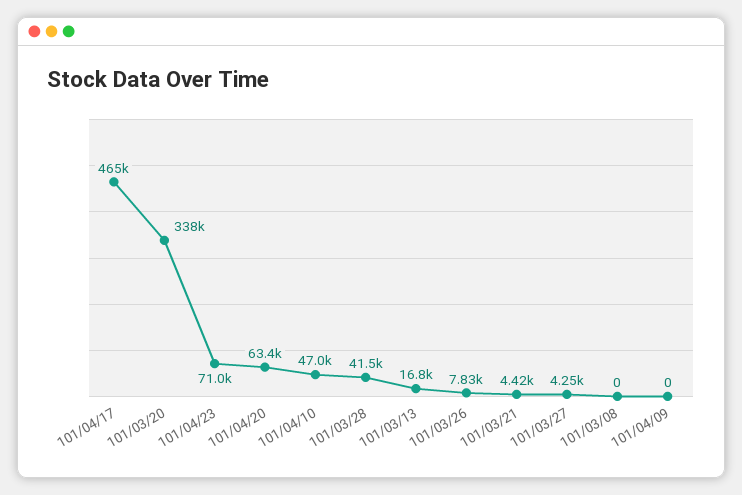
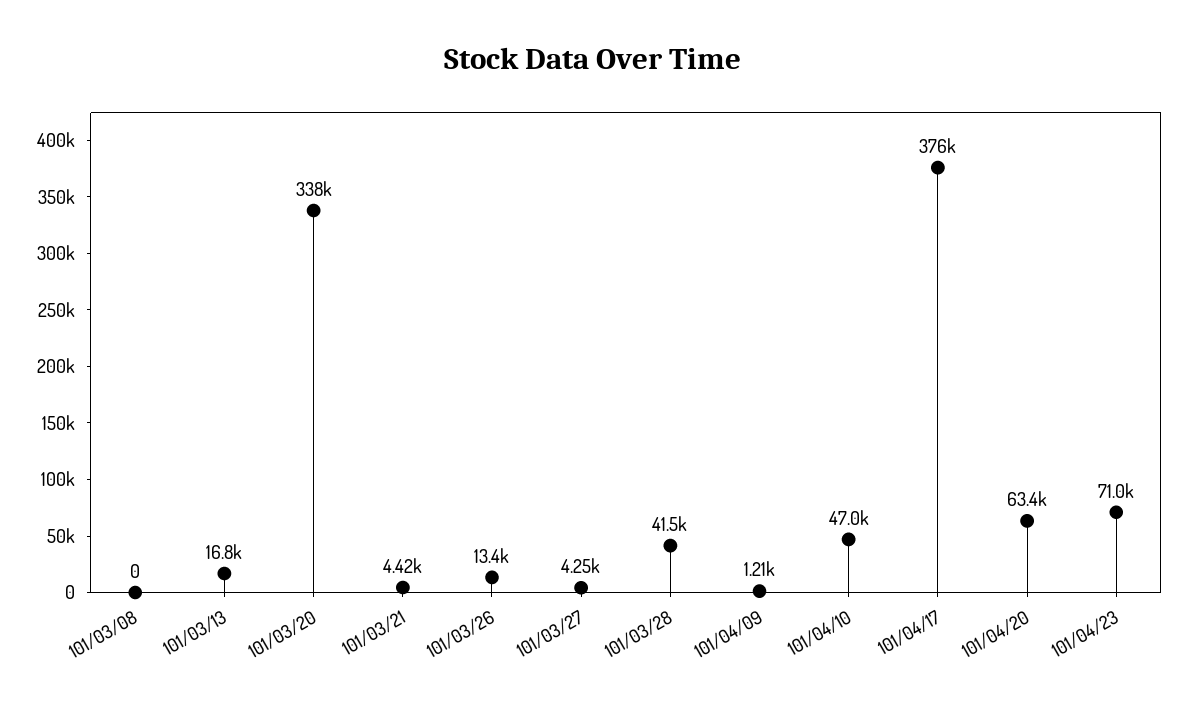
101/04/17: 465000 -> 376000
101/03/26: 7830 -> 13400
101/04/09: 0 -> 1210

